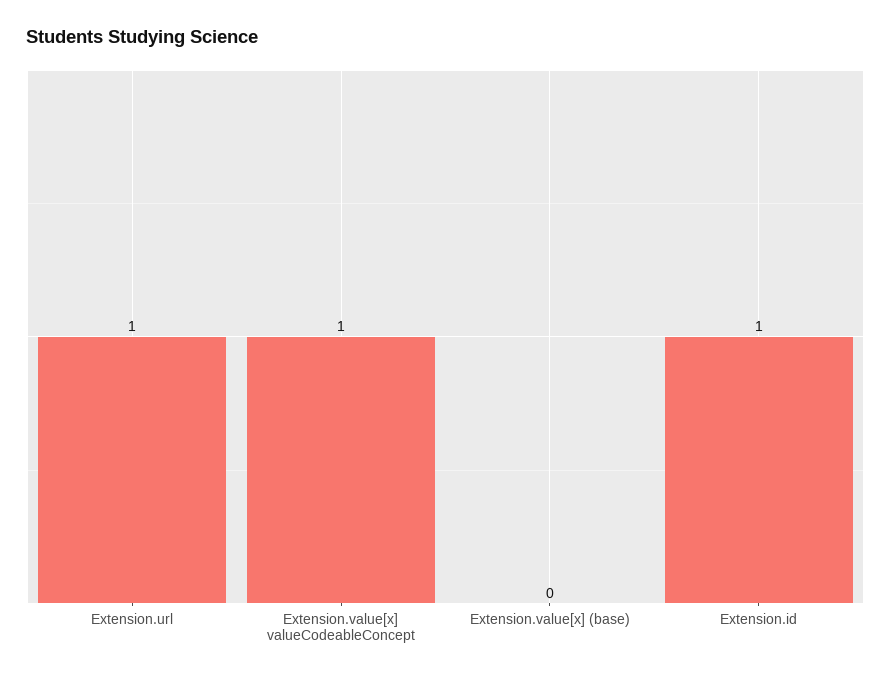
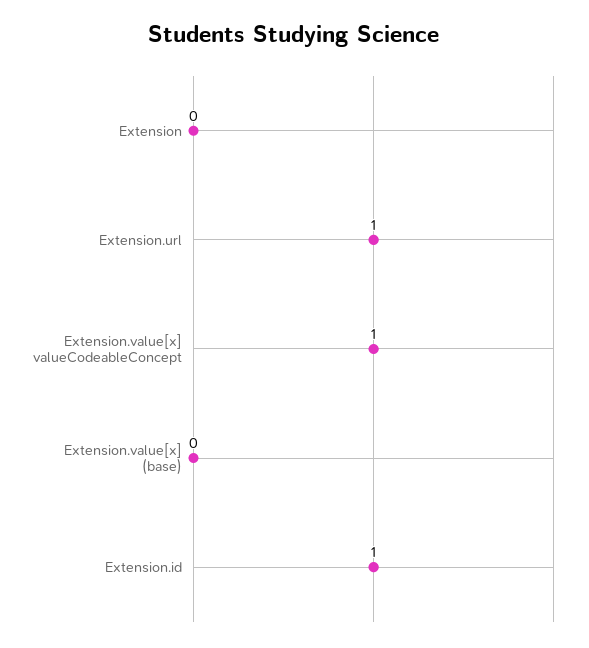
Extension: none -> 0

